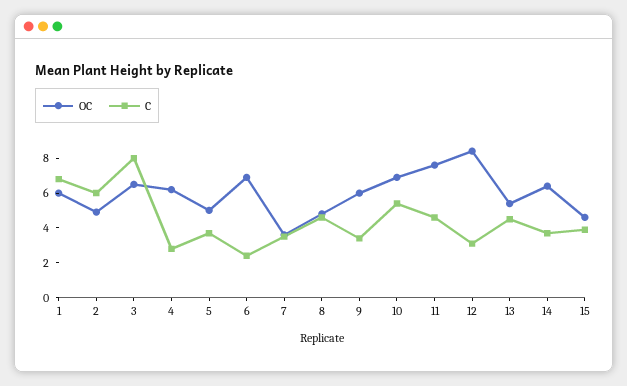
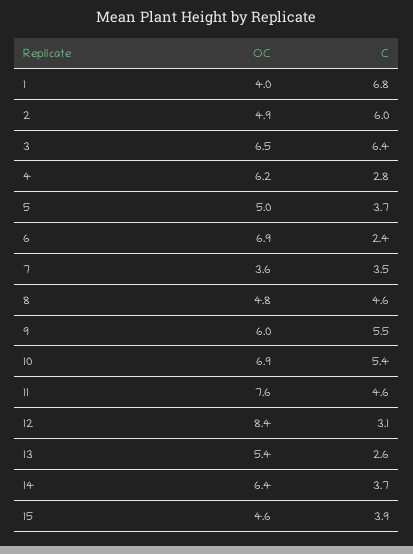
OC, 1: 6 -> 4
C, 3: 8 -> 6.4
C, 9: 3.5 -> 5.5
C, 13: 4.5 -> 2.6

